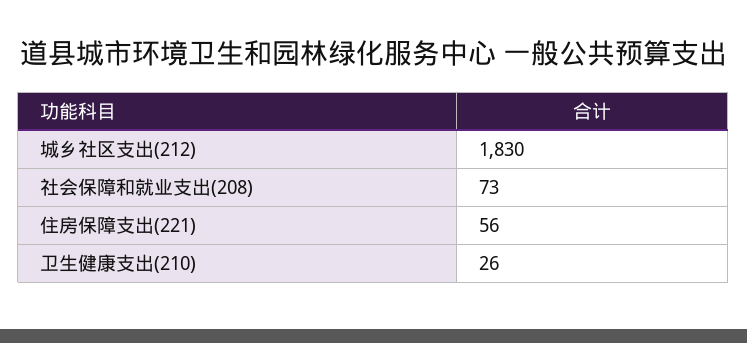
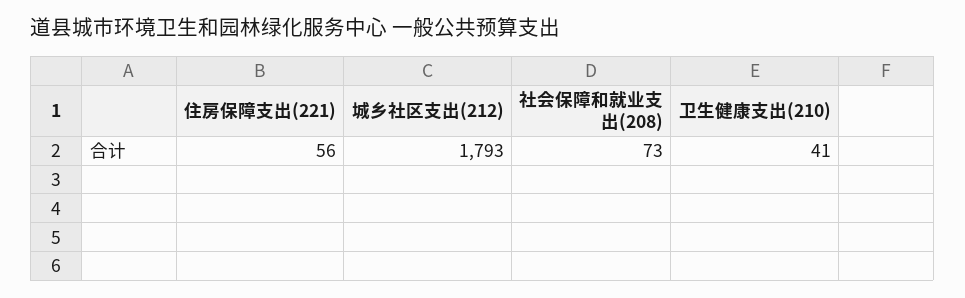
城乡社区支出(212): 1830 -> 1793
卫生健康支出(210): 26 -> 41

